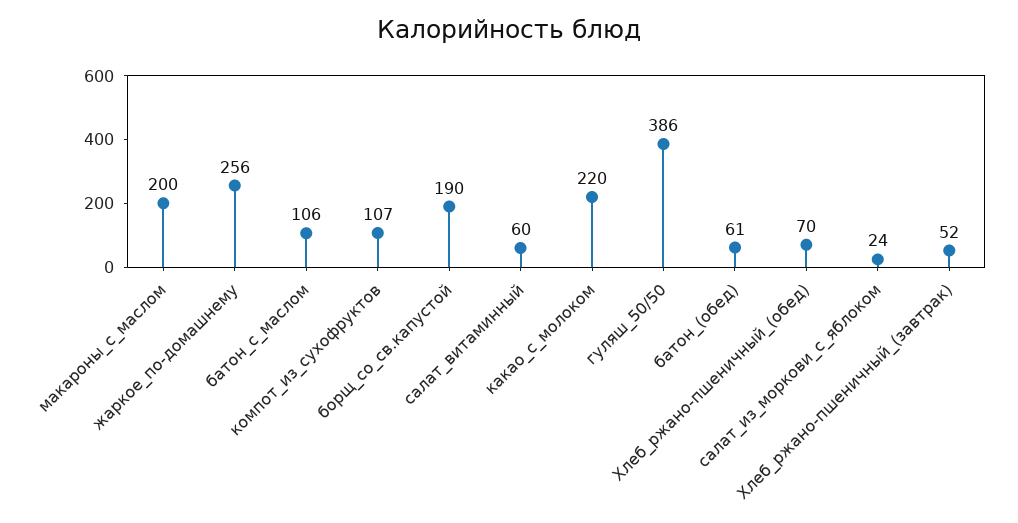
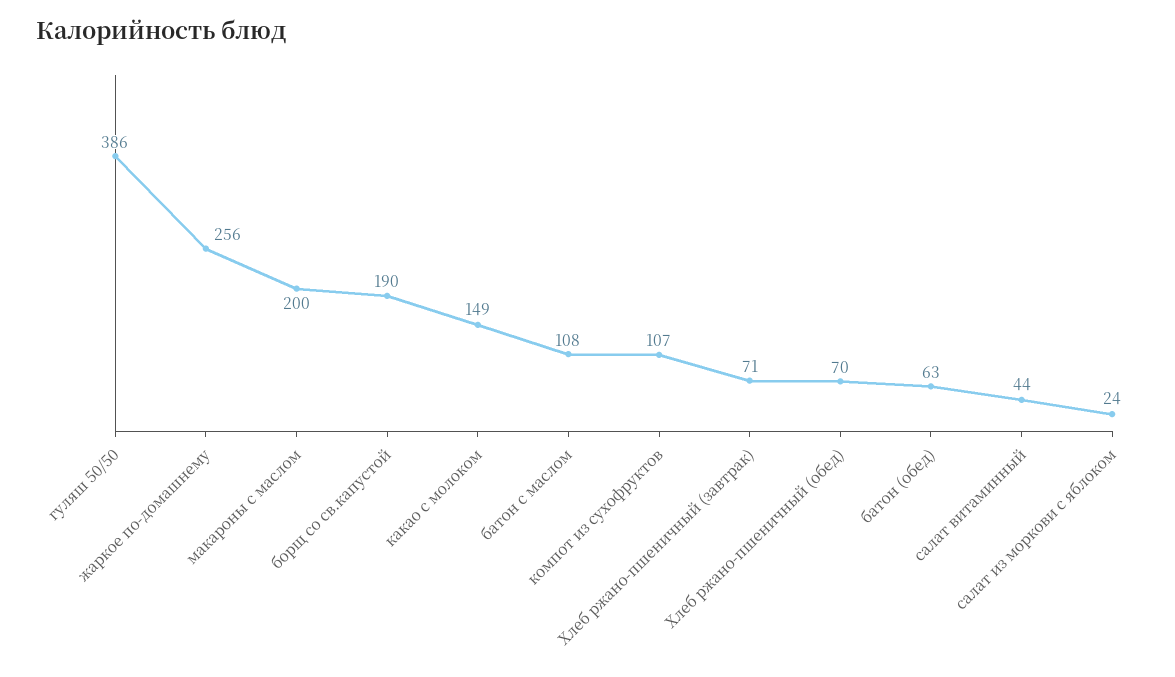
батон_с_маслом: 106 -> 108
салат_витаминный: 60 -> 44
какао_с_молоком: 220 -> 149
батон_(обед): 61 -> 63
Хлеб_ржано-пшеничный_(завтрак): 52 -> 71

